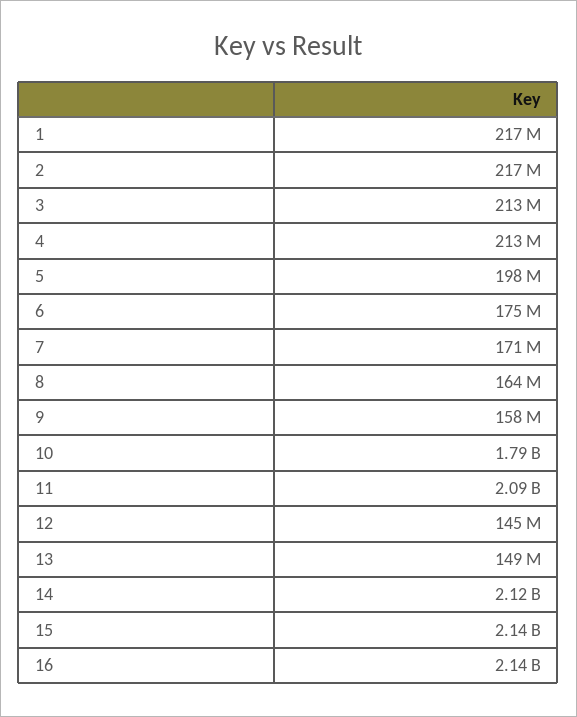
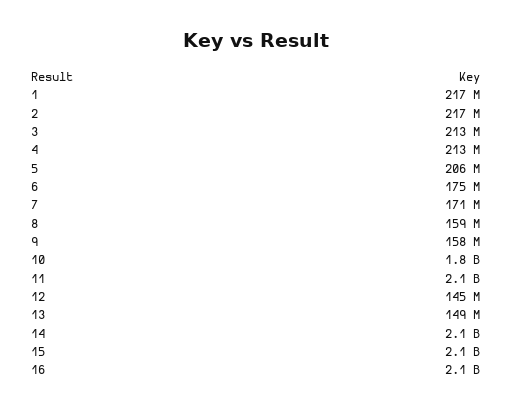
5: 198000000 -> 206000000
8: 164000000 -> 159000000

